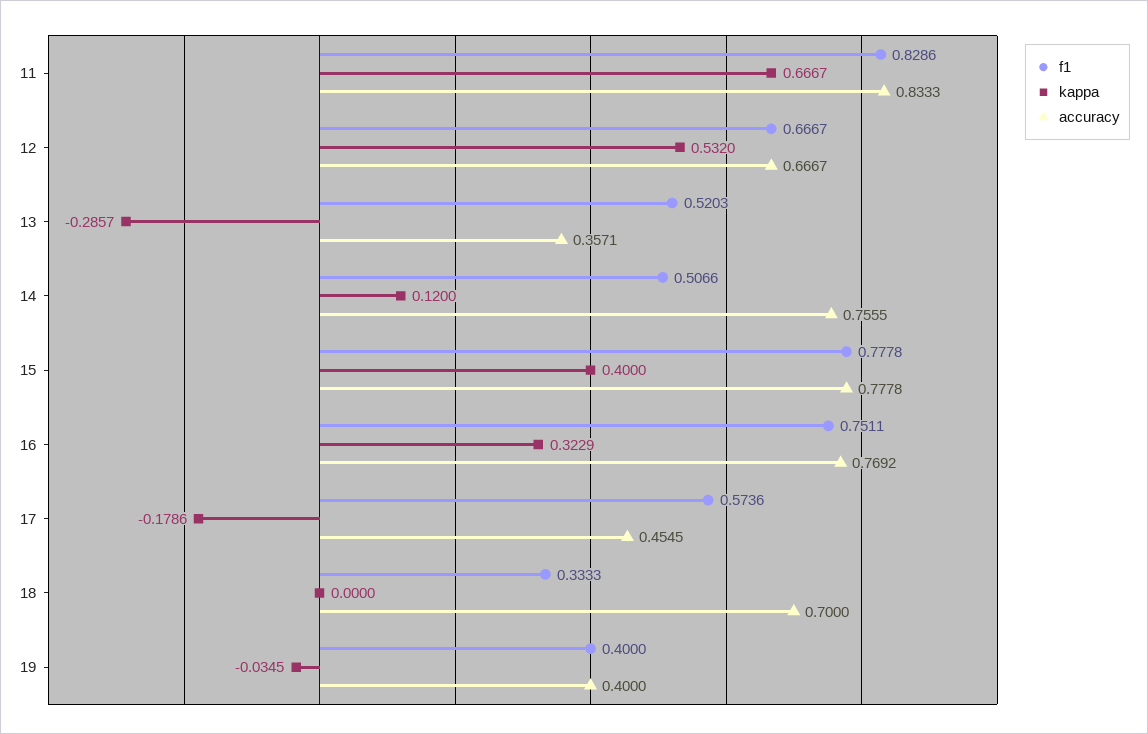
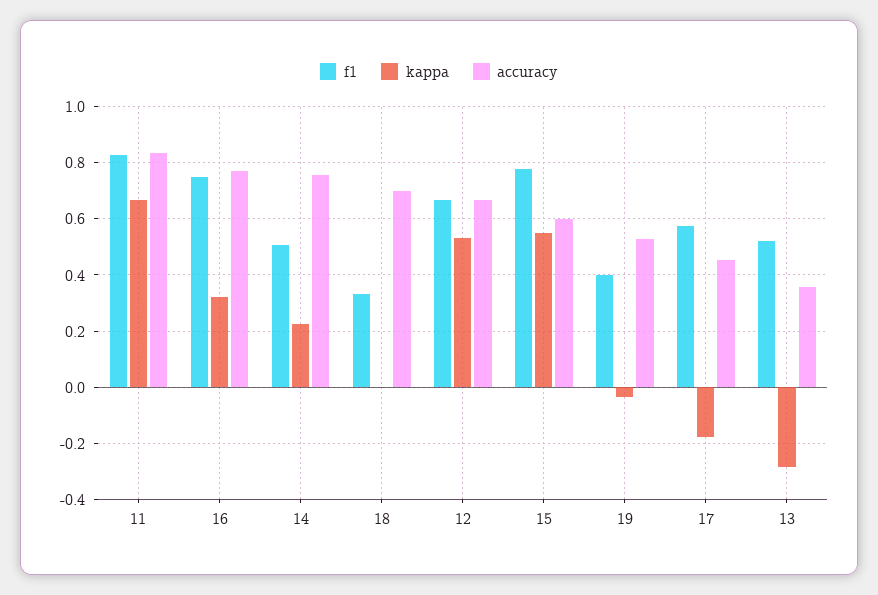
kappa, 14: 0.12 -> 0.225
kappa, 15: 0.4 -> 0.55
accuracy, 15: 0.7778 -> 0.6
accuracy, 19: 0.4 -> 0.525

